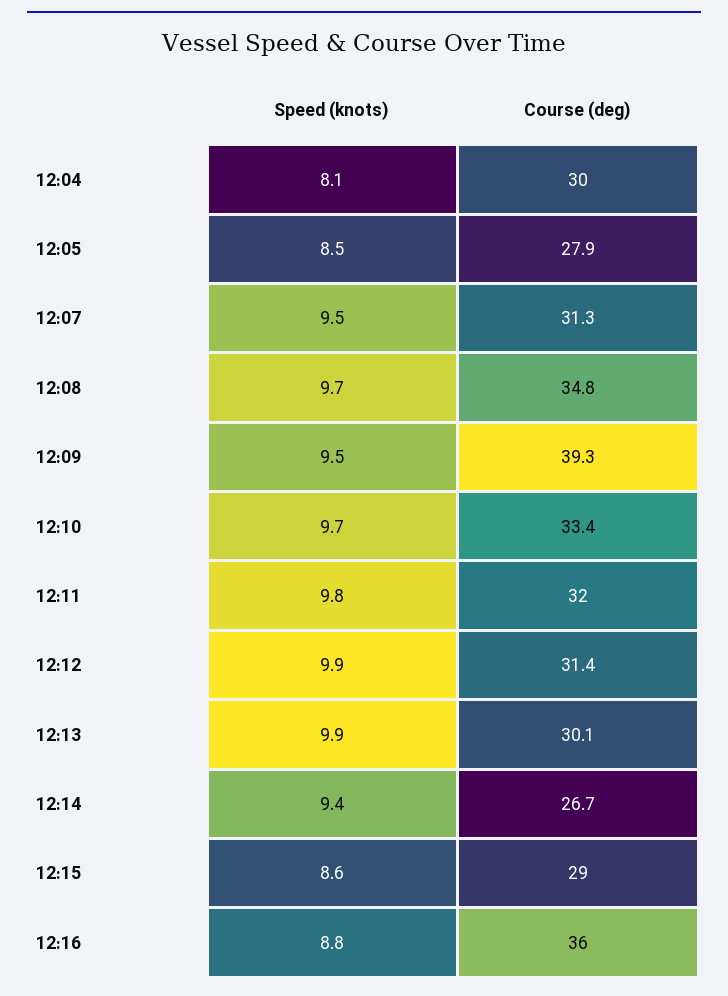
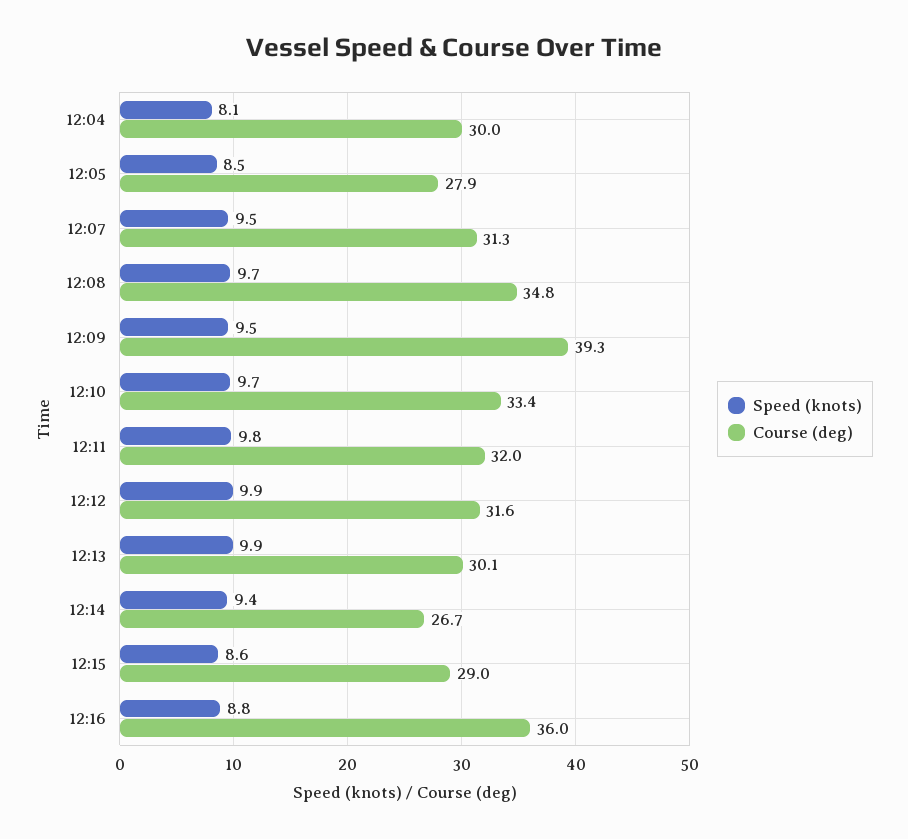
Course (deg), 12:12: 31.4 -> 31.6

